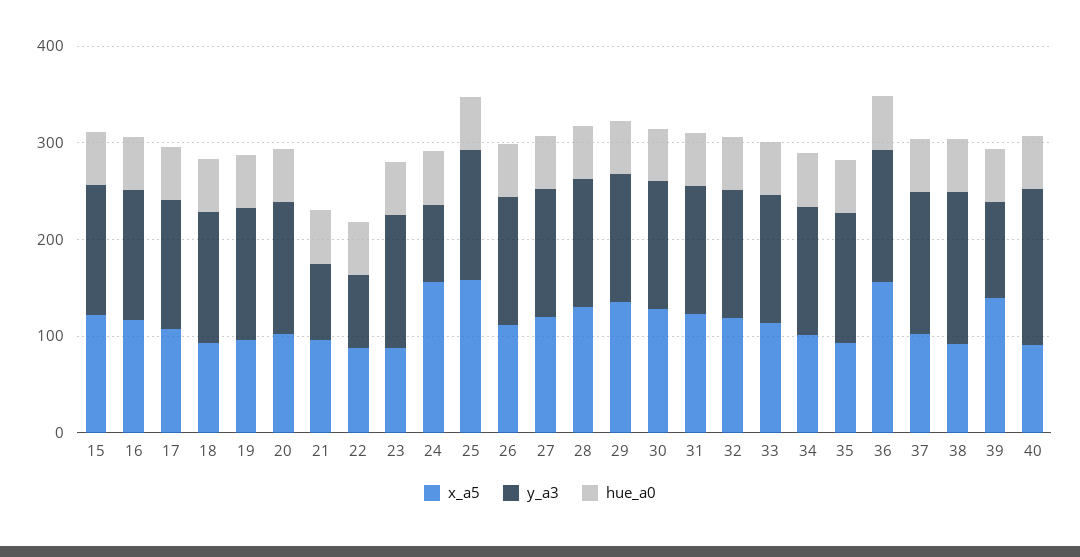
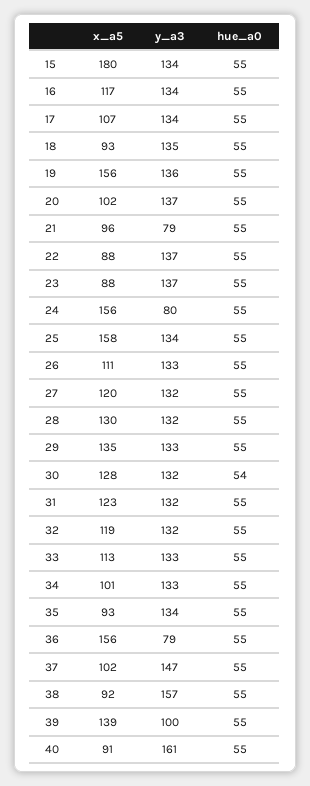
x_a5, 15: 120 -> 180
x_a5, 19: 100 -> 156
y_a3, 22: 80 -> 137
y_a3, 36: 140 -> 79

